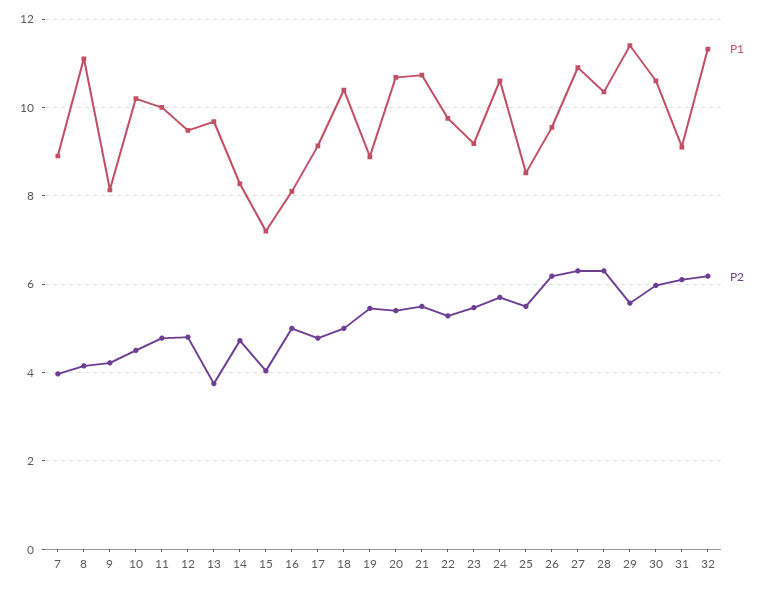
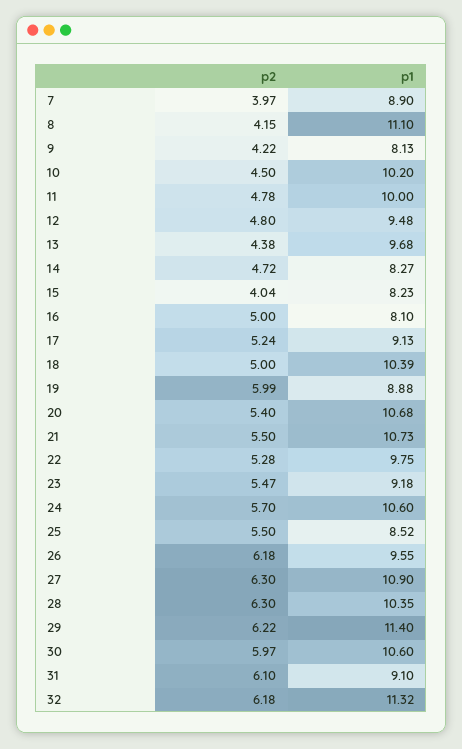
P2, 13: 3.8 -> 4.38
P1, 15: 7.2 -> 8.23
P2, 17: 4.8 -> 5.24
P2, 19: 5.4 -> 5.99
P2, 29: 5.6 -> 6.22

